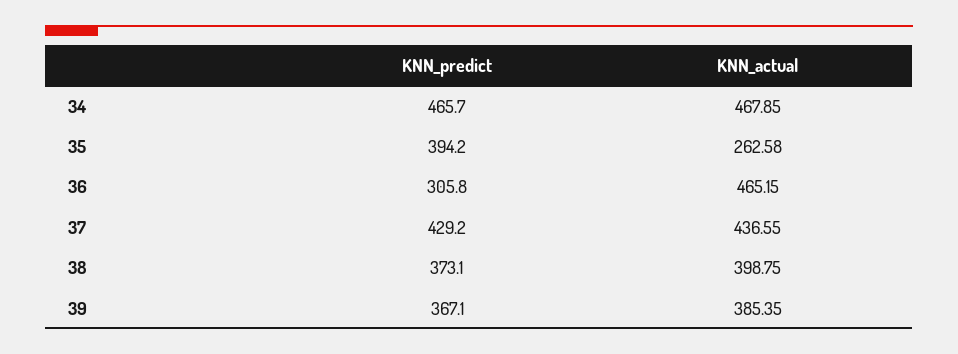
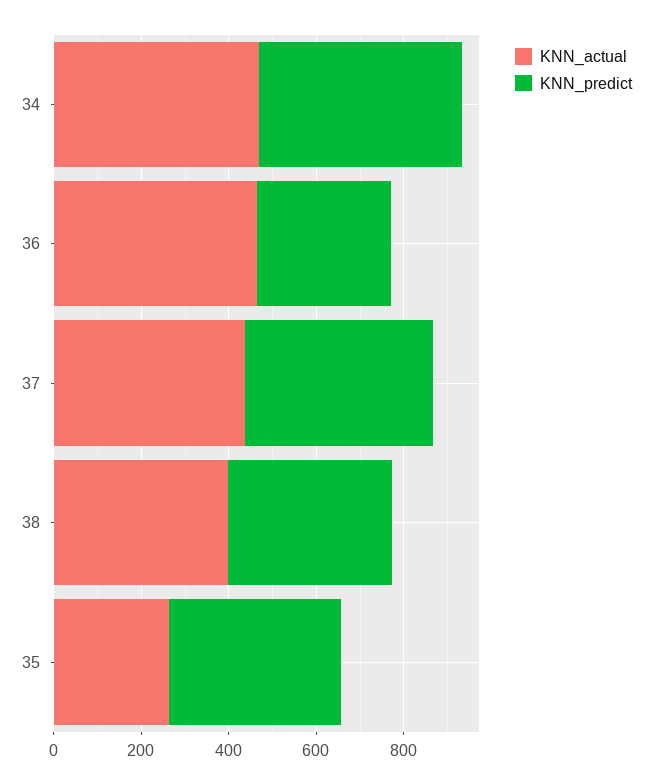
KNN_predict, 39: 367.1 -> none
KNN_actual, 39: 385.35 -> none

